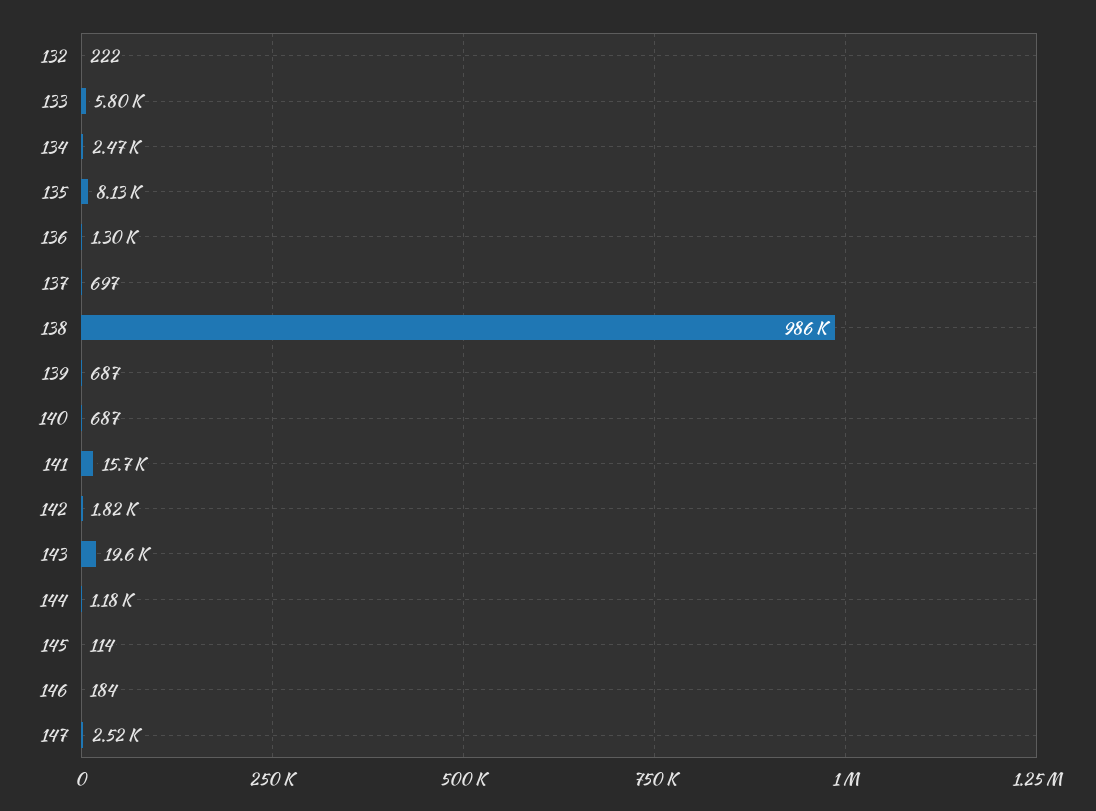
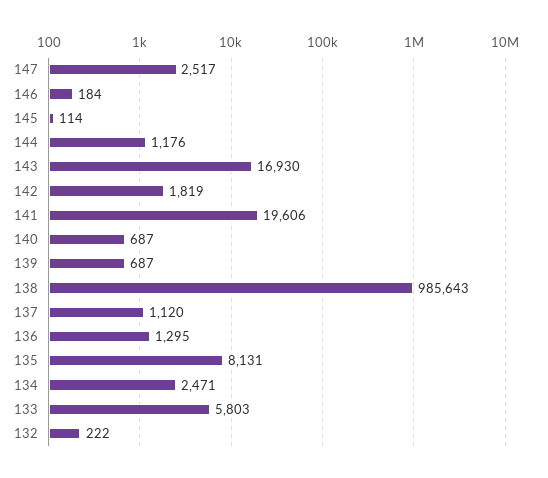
137: 697 -> 1120
141: 15700 -> 19606
143: 19600 -> 16930

